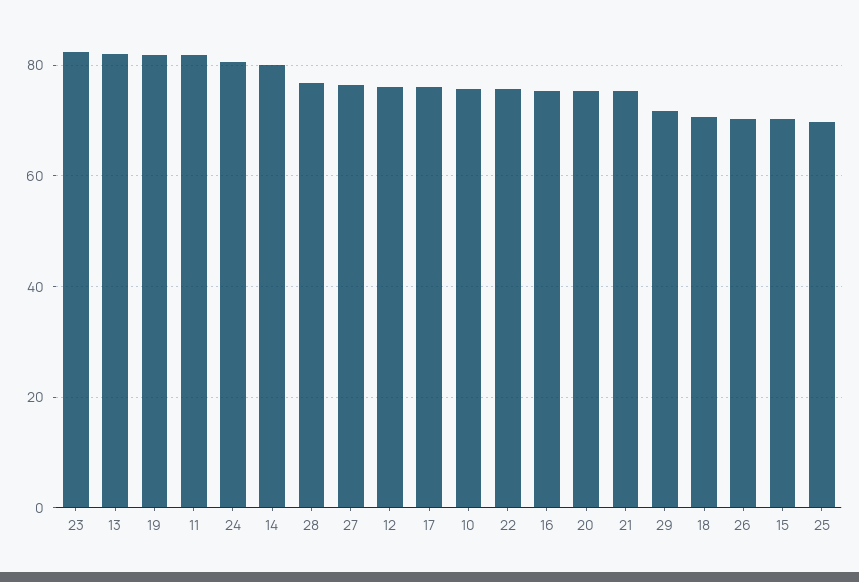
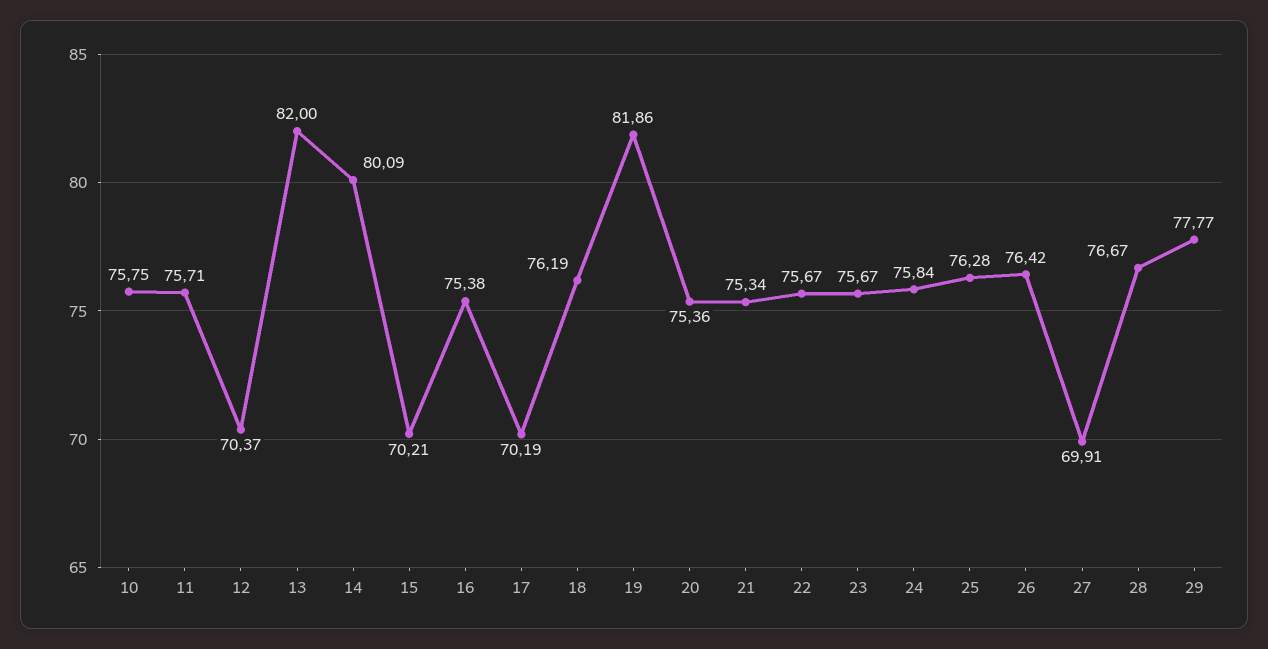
23: 82 -> 75.67
11: 82 -> 75.71
24: 80 -> 75.84
27: 76 -> 69.91
12: 76 -> 70.37
17: 76 -> 70.19
29: 72 -> 77.77
18: 70 -> 76.19
26: 70 -> 76.42
25: 70 -> 76.28

